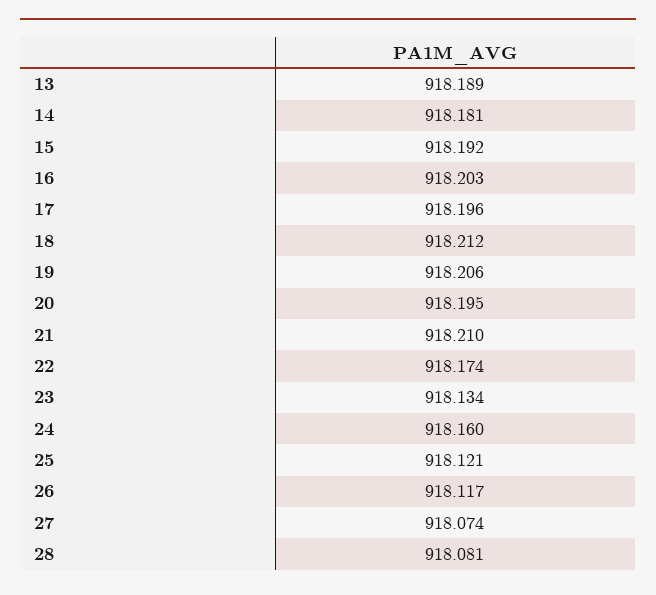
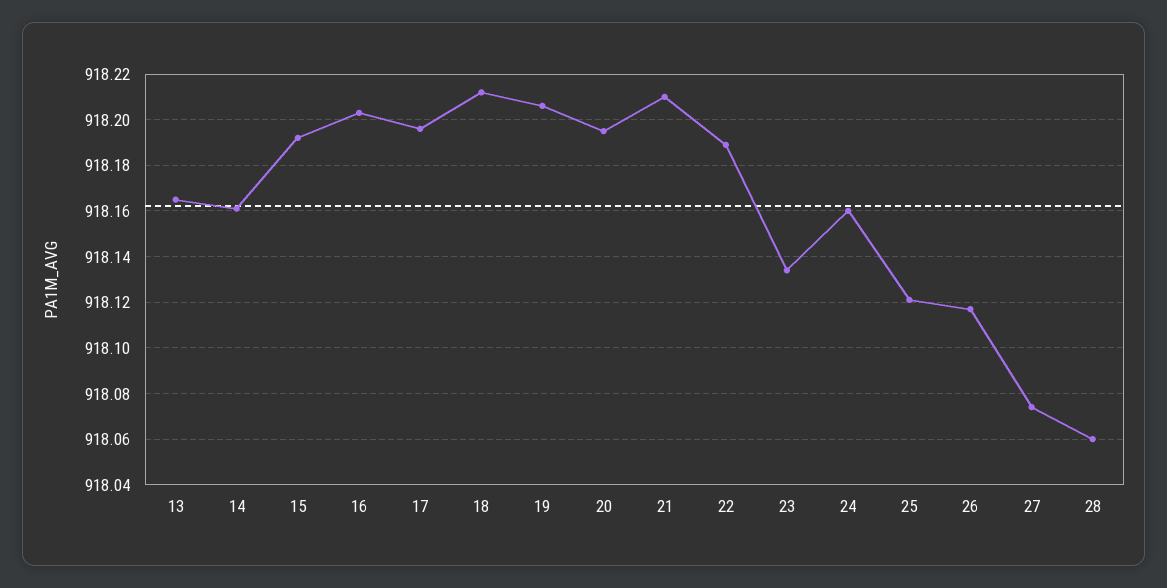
13: 918.189 -> 918.165
14: 918.181 -> 918.16
22: 918.174 -> 918.19
28: 918.081 -> 918.06

